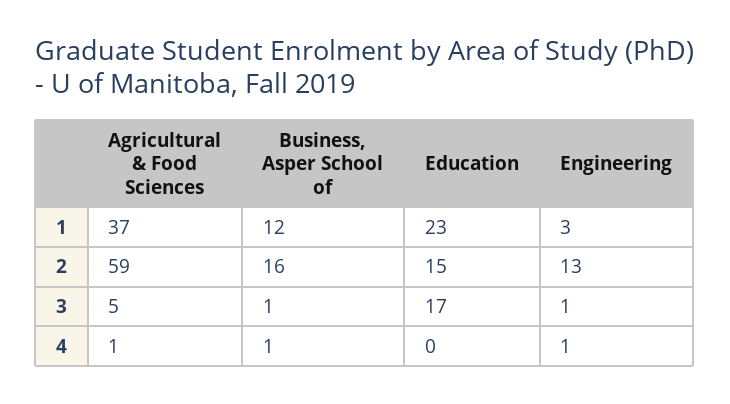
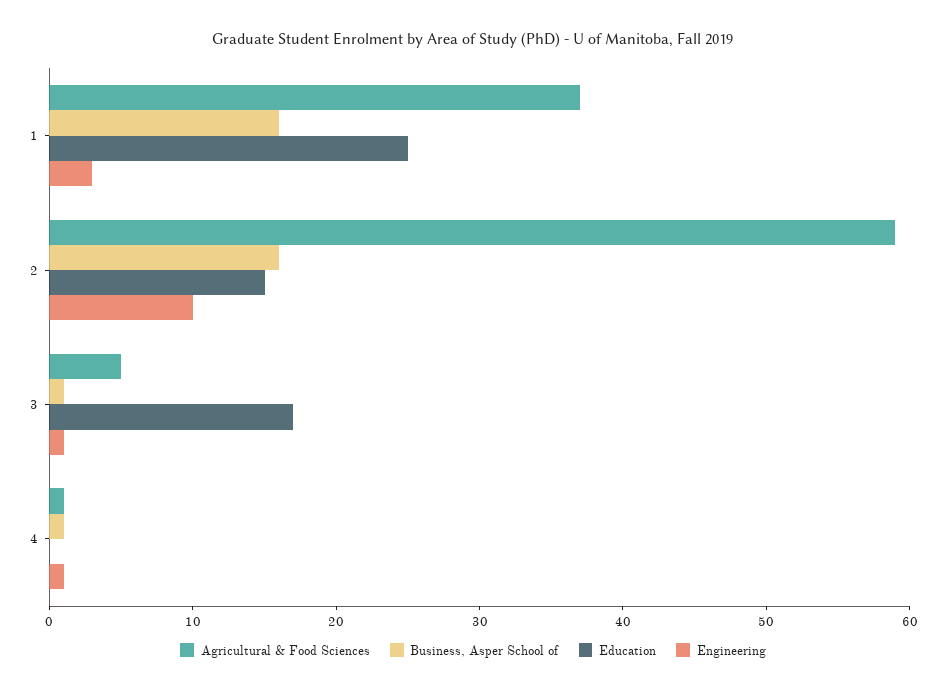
Business, Asper School of, 1: 12 -> 16
Education, 1: 23 -> 25
Engineering, 2: 13 -> 10

